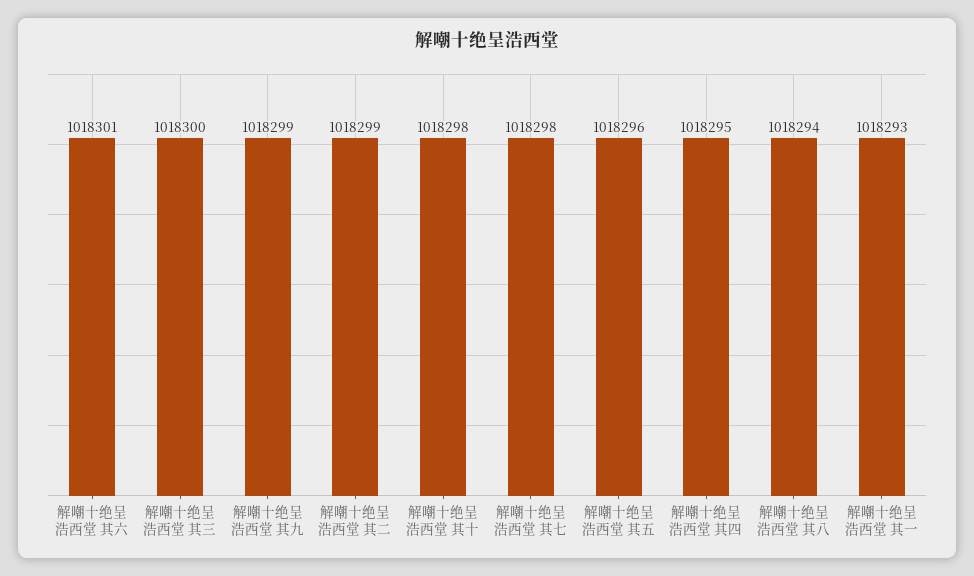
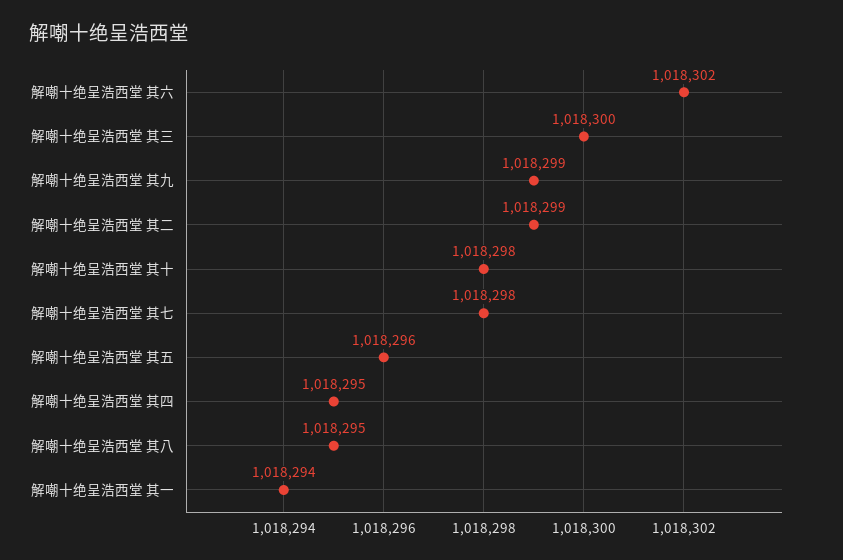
解嘲十绝呈浩西堂 其六: 1018301 -> 1018302
解嘲十绝呈浩西堂 其八: 1018294 -> 1018295
解嘲十绝呈浩西堂 其一: 1018293 -> 1018294

